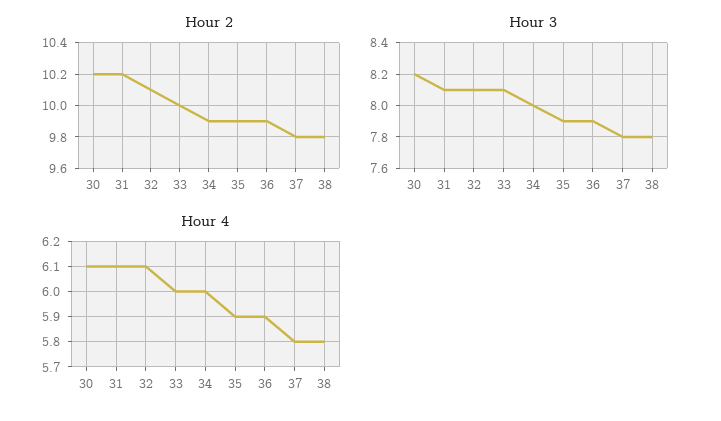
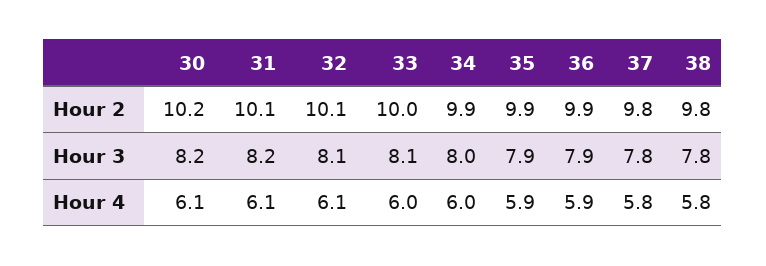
Hour 2, 31: 10.2 -> 10.1
Hour 3, 31: 8.1 -> 8.2

